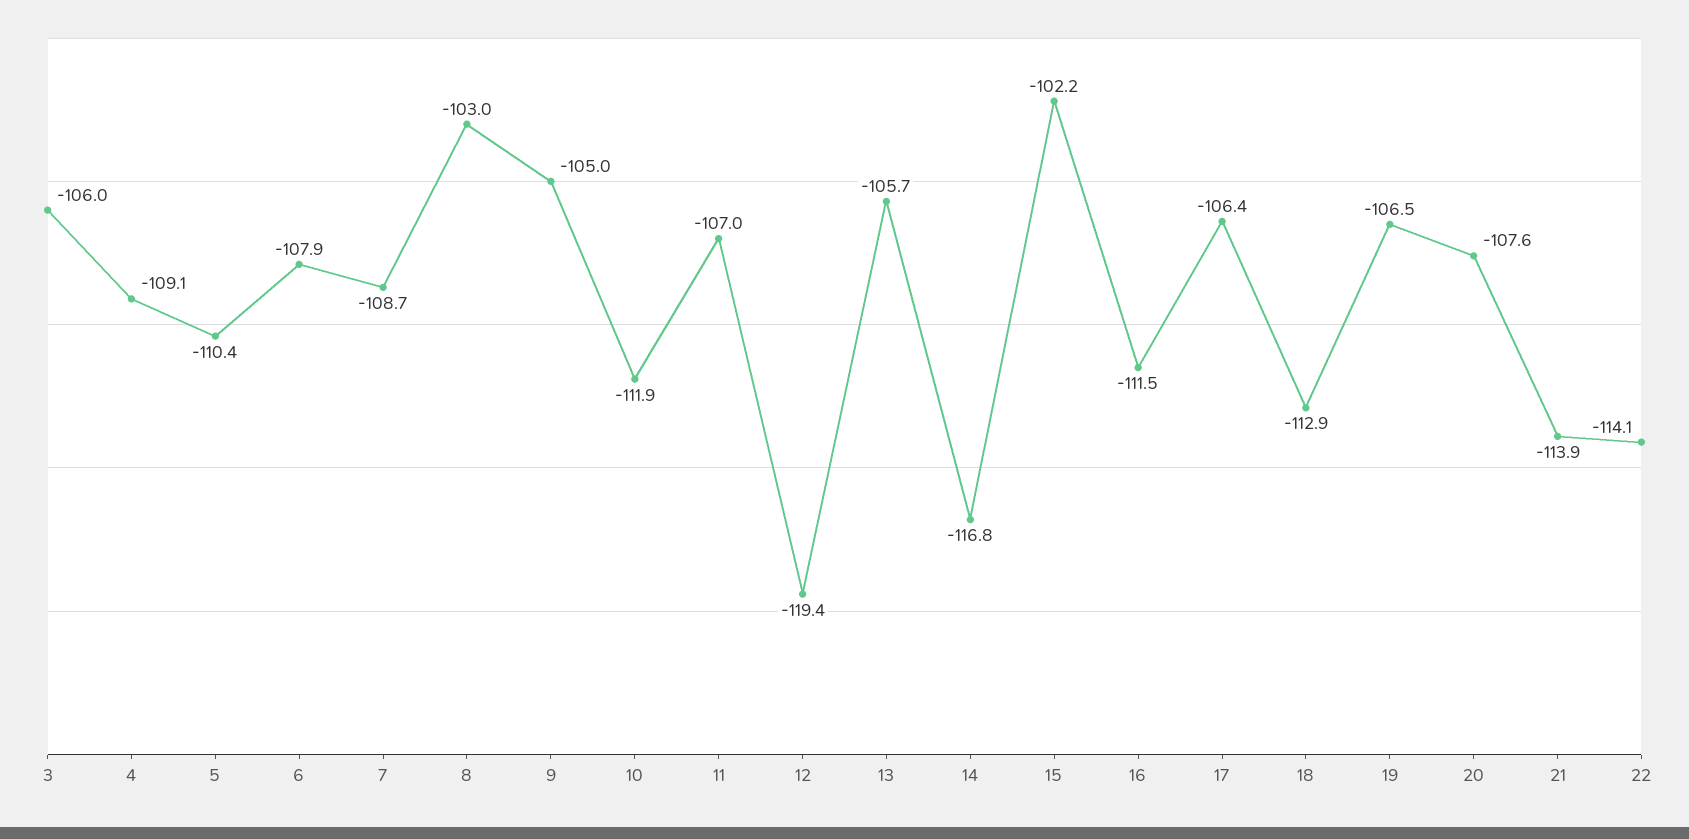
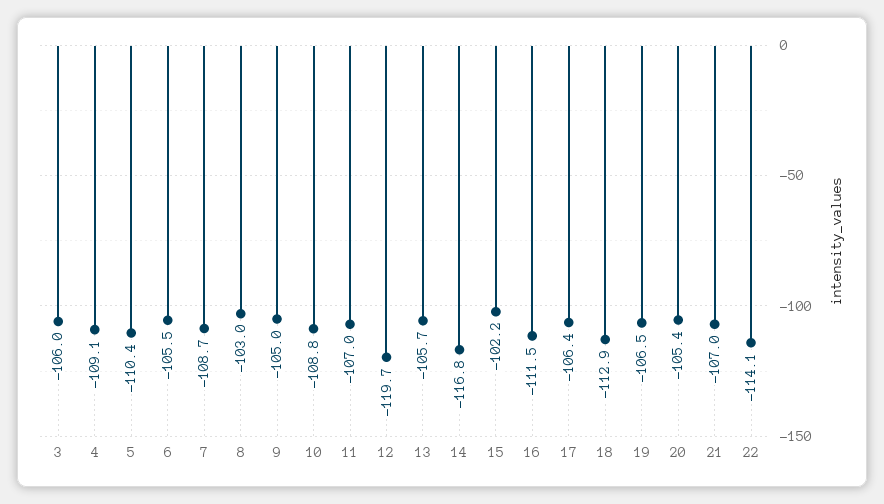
6: -107.9 -> -105.5
10: -111.9 -> -108.8
12: -119.4 -> -119.7
20: -107.6 -> -105.4
21: -113.9 -> -107

